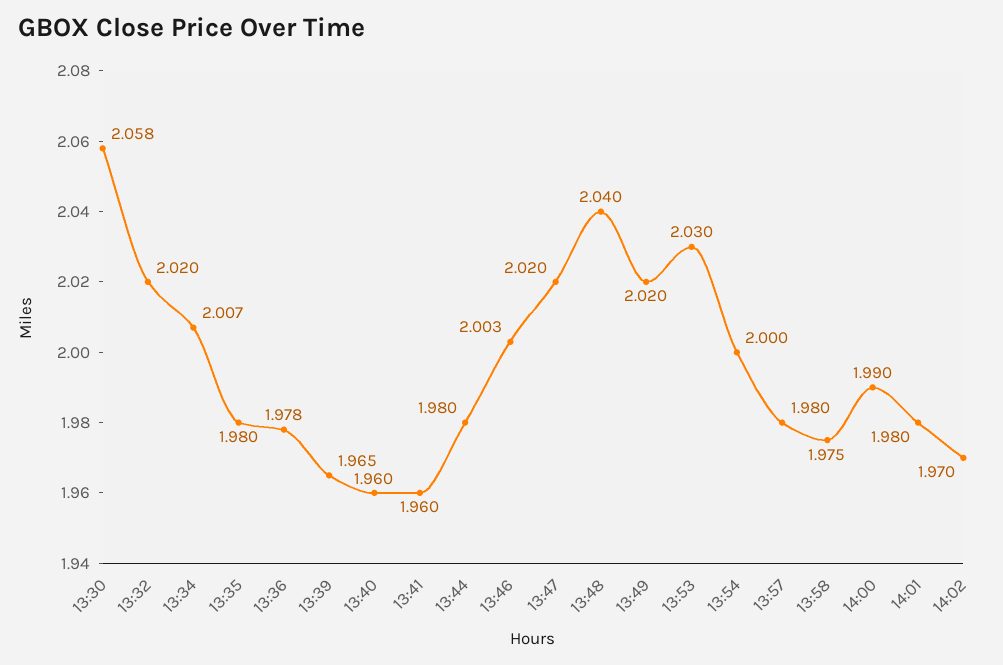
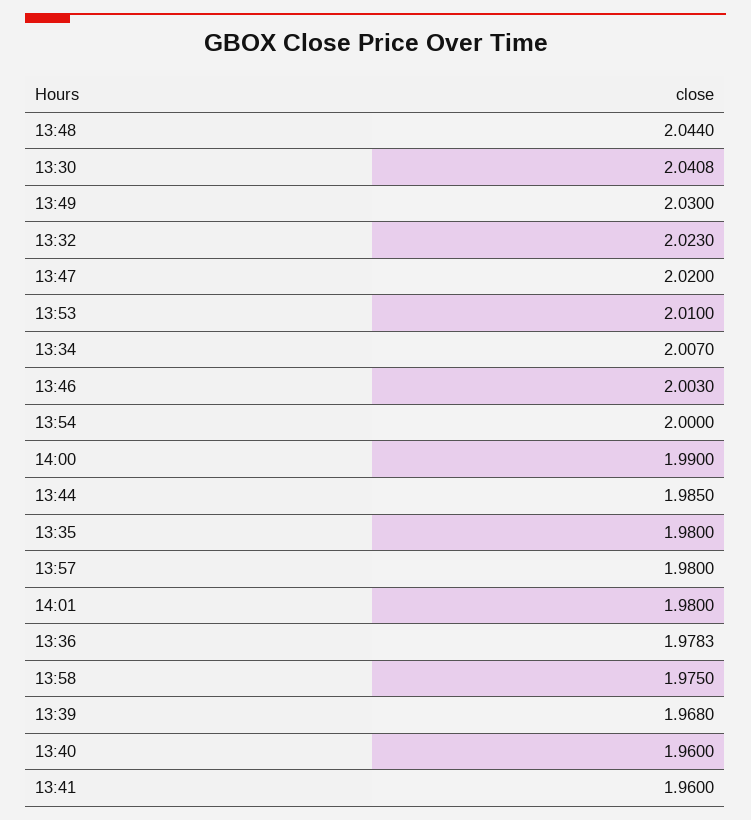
13:30: 2.058 -> 2.0408
13:32: 2.02 -> 2.023
13:39: 1.965 -> 1.968
13:44: 1.98 -> 1.985
13:48: 2.04 -> 2.044
13:49: 2.02 -> 2.03
13:53: 2.03 -> 2.01
14:02: 1.97 -> none

